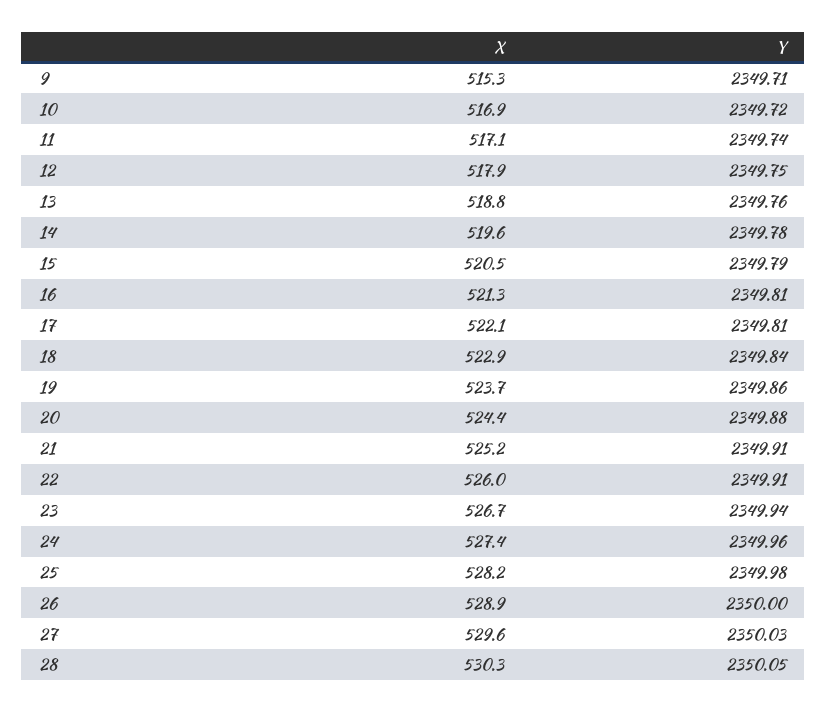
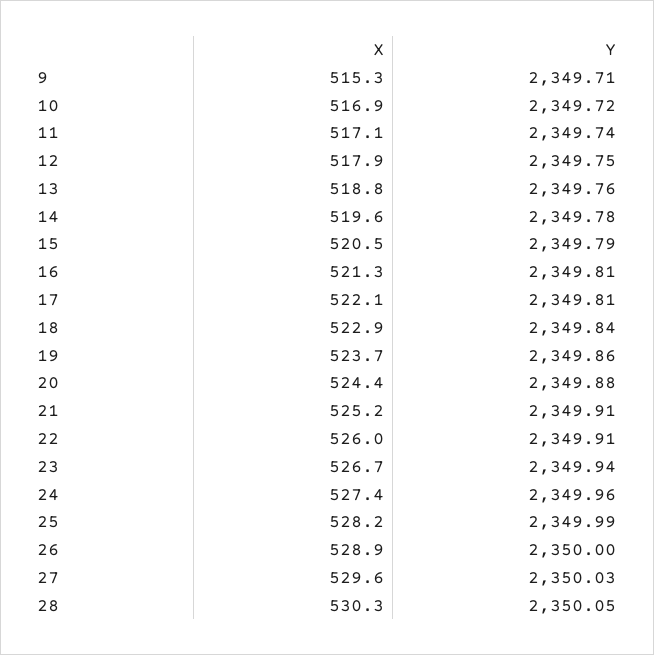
Y, 25: 2349.98 -> 2349.99

